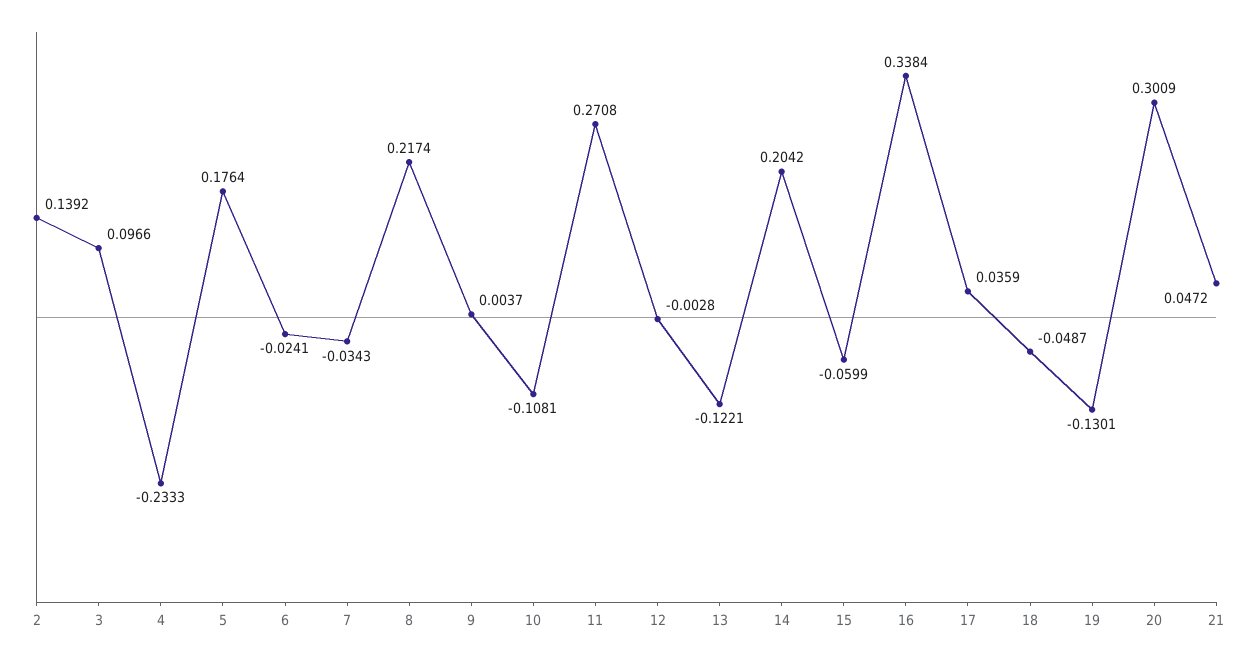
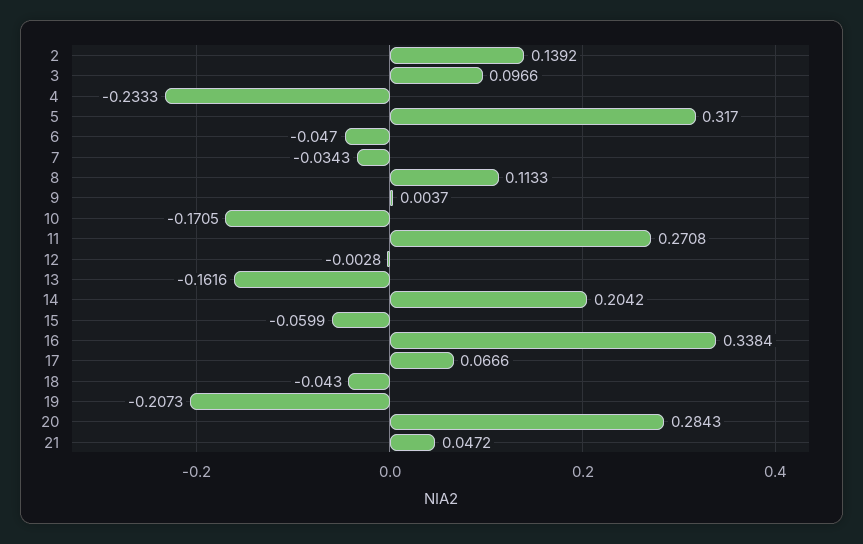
5: 0.1764 -> 0.317
6: -0.0241 -> -0.047
8: 0.2174 -> 0.1133
10: -0.1081 -> -0.1705
13: -0.1221 -> -0.1616
17: 0.0359 -> 0.0666
18: -0.0487 -> -0.043
19: -0.1301 -> -0.2073
20: 0.3009 -> 0.2843

